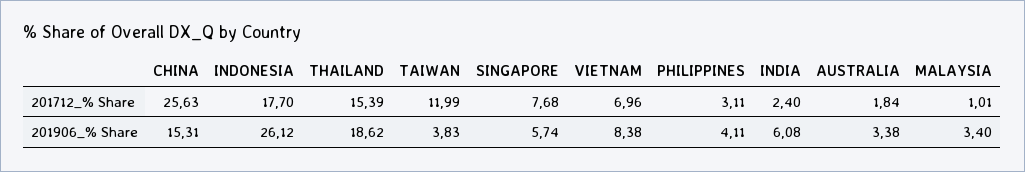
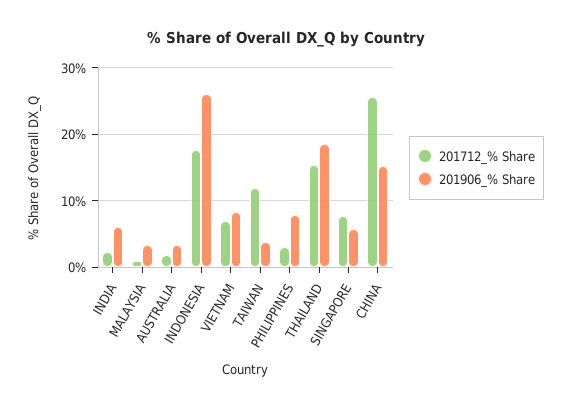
201906_% Share, PHILIPPINES: 4.11 -> 8

